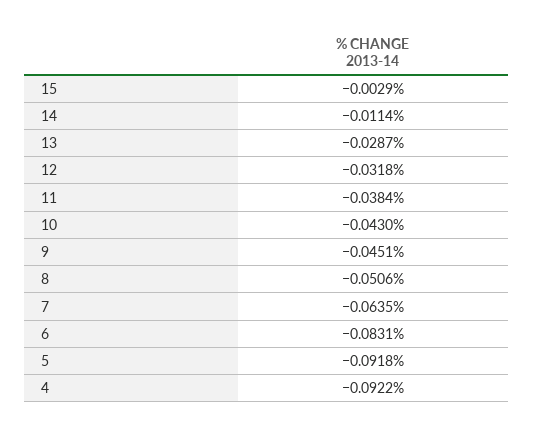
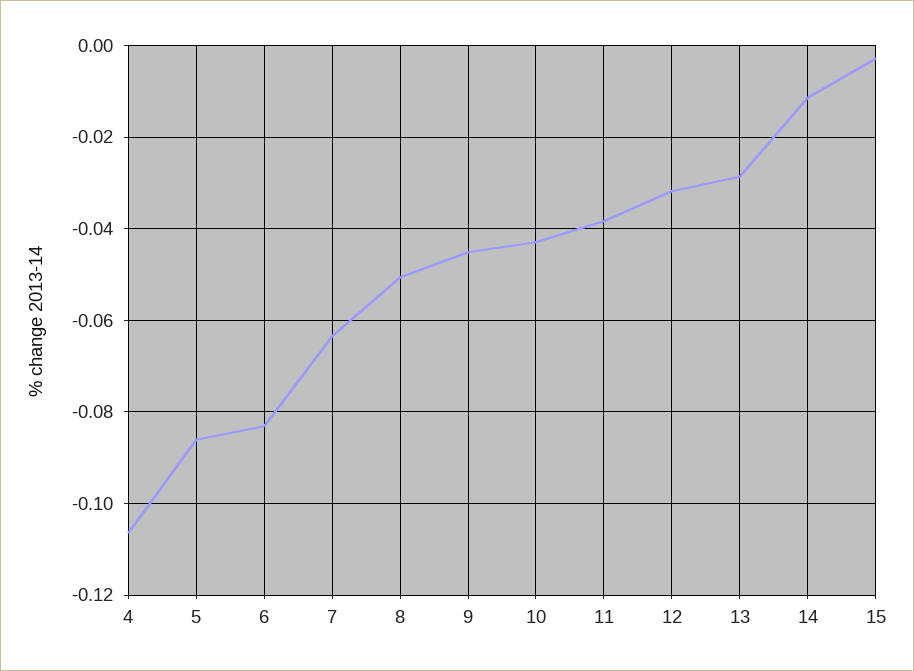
5: -0.0918 -> -0.086
4: -0.0922 -> -0.106

